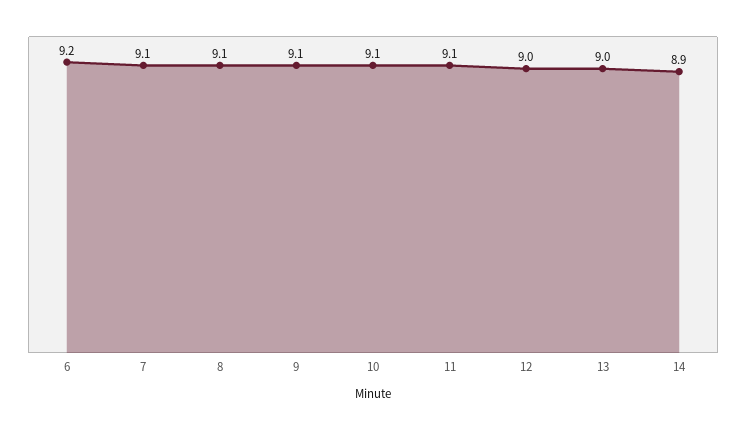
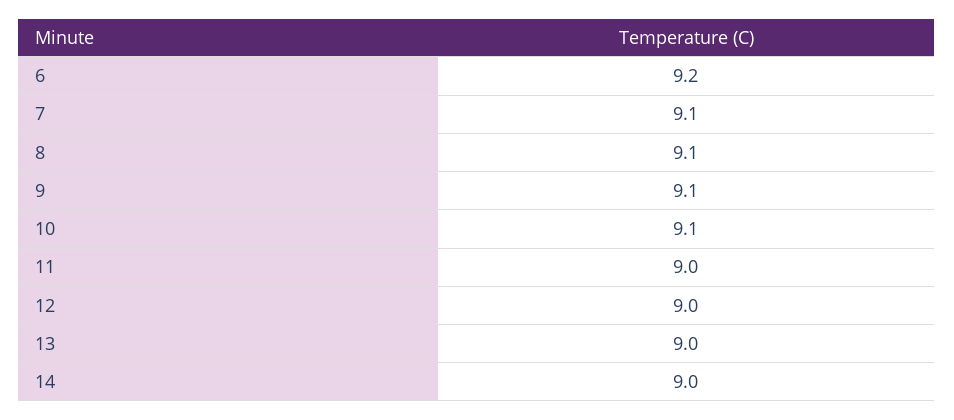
11: 9.1 -> 9
14: 8.9 -> 9

